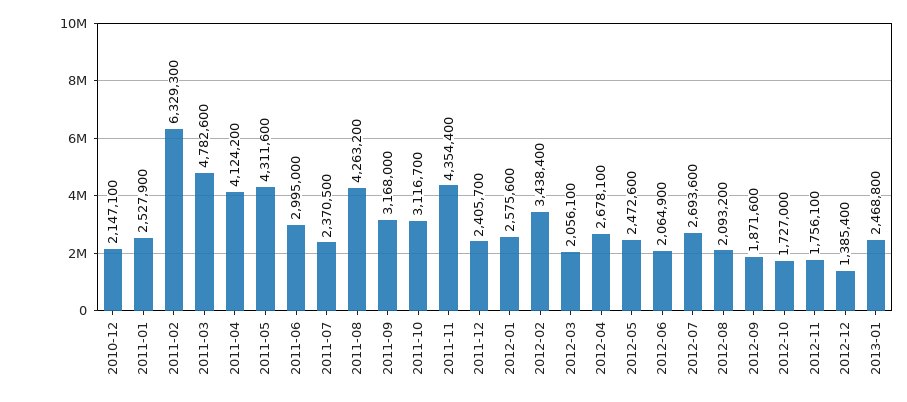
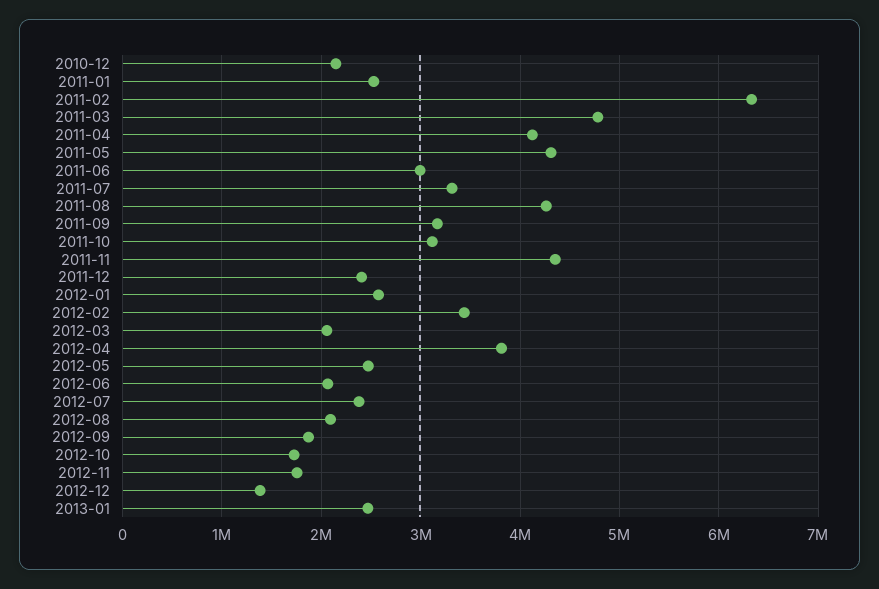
2011-07: 2370500 -> 3300000
2012-04: 2678100 -> 3800000
2012-07: 2693600 -> 2400000

